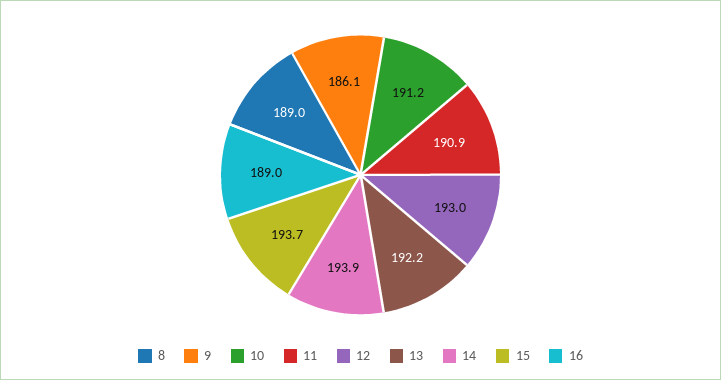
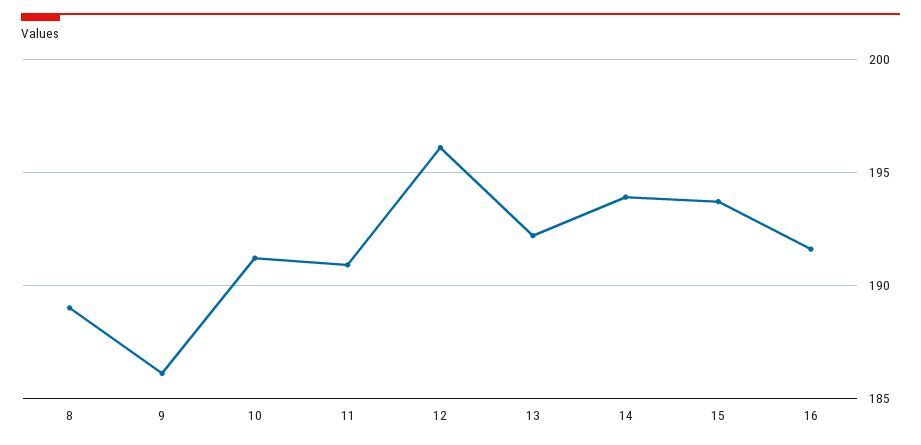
12: 193 -> 196
16: 189 -> 191.5

